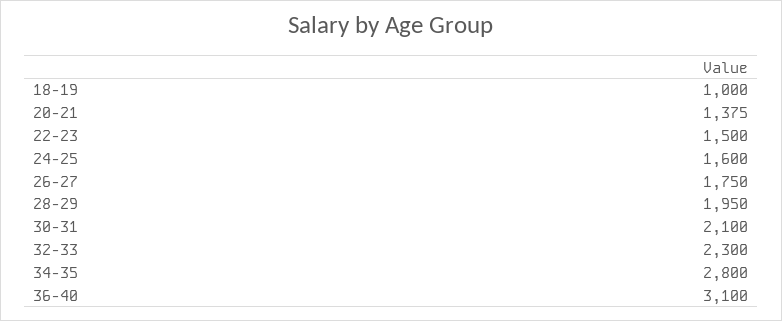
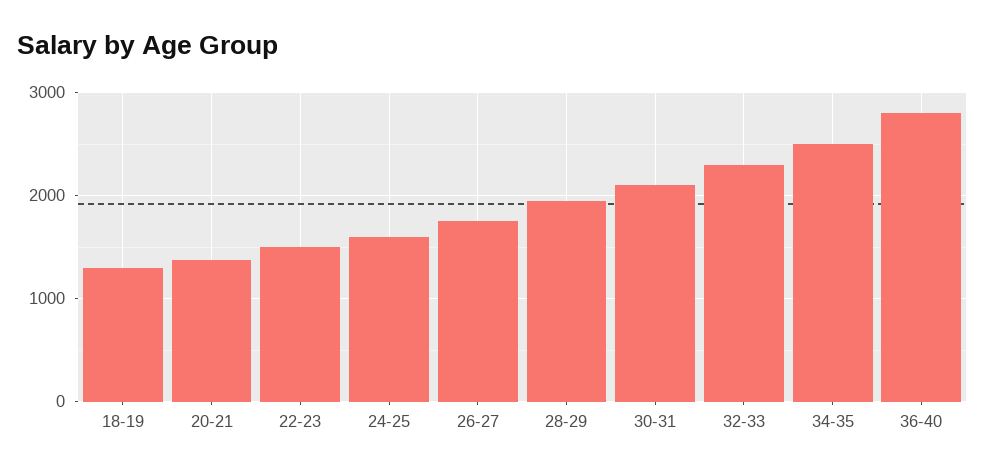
18-19: 1000 -> 1300
34-35: 2800 -> 2500
36-40: 3100 -> 2800

